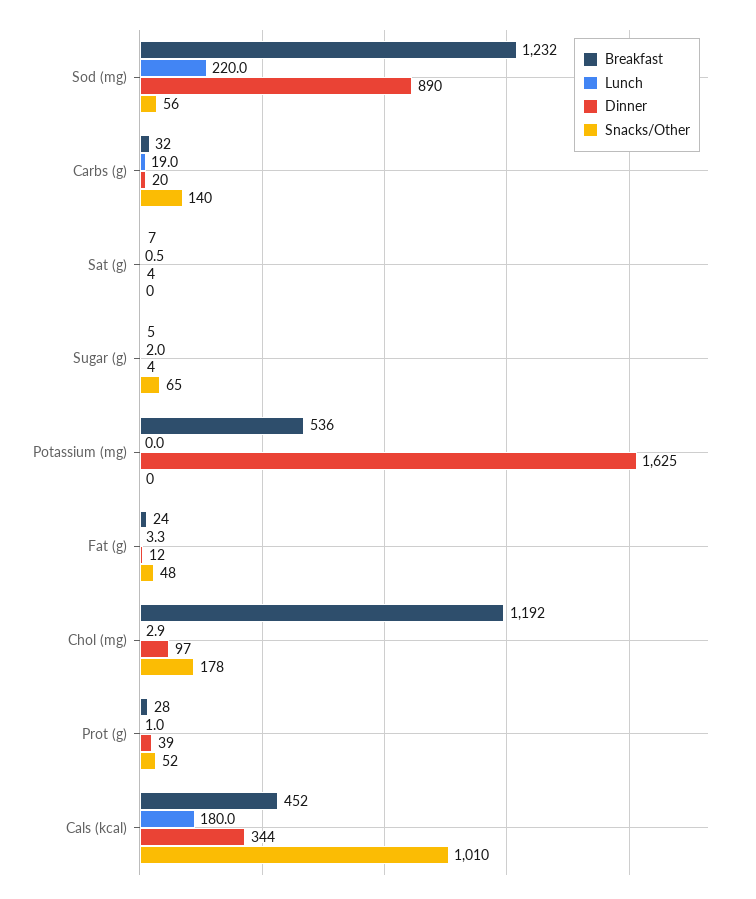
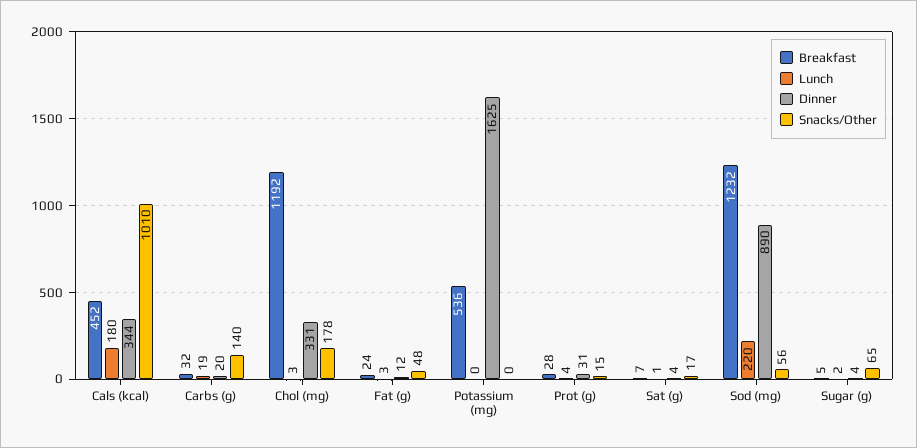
Snacks/Other, Sat (g): 0 -> 17
Dinner, Chol (mg): 97 -> 331
Lunch, Prot (g): 1 -> 4
Dinner, Prot (g): 39 -> 31
Snacks/Other, Prot (g): 52 -> 15

